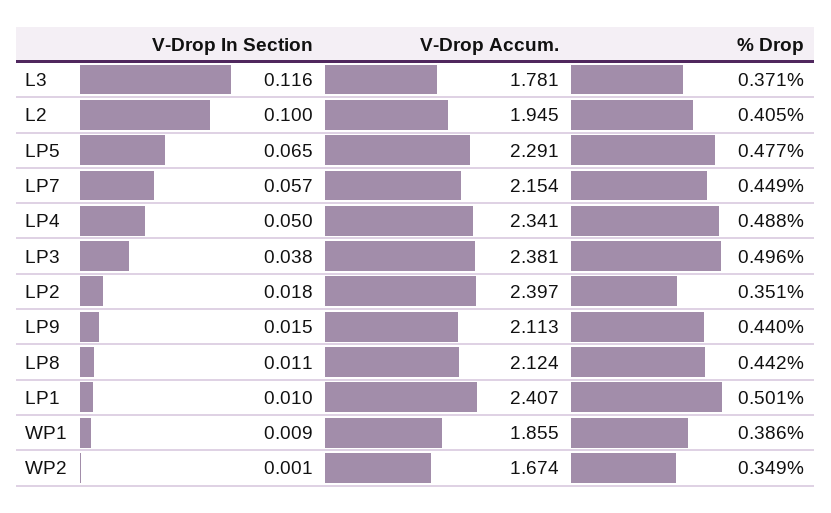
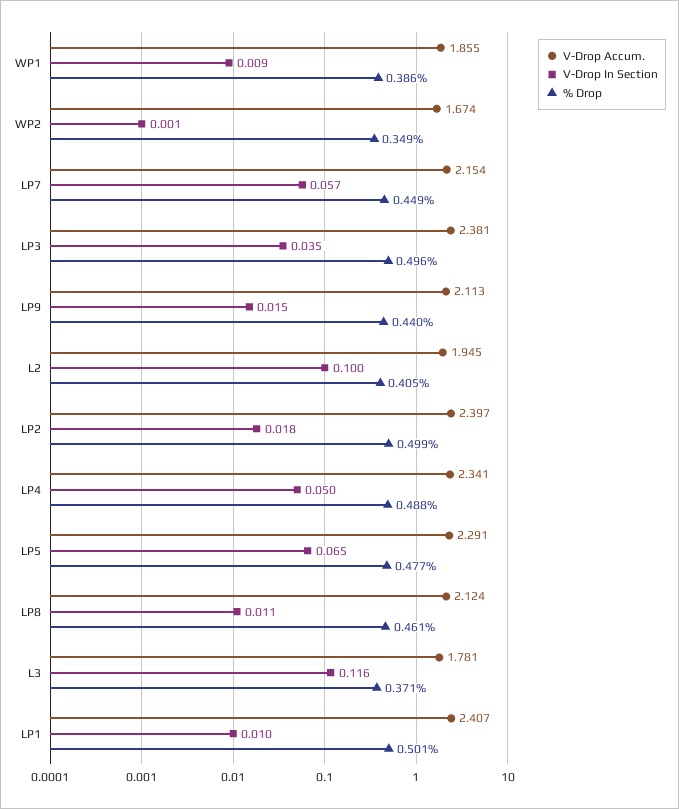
V-Drop In Section, LP3: 0.038 -> 0.035
% Drop, LP2: 0.351 -> 0.499
% Drop, LP8: 0.442 -> 0.461

